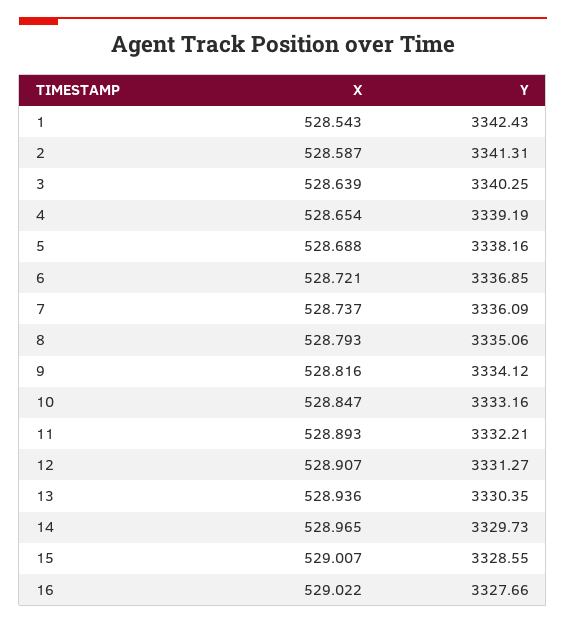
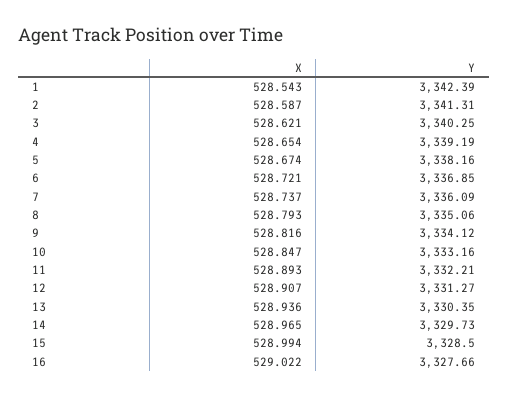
Y, 1: 3342.43 -> 3342.39
X, 3: 528.639 -> 528.621
X, 5: 528.688 -> 528.674
X, 15: 529.007 -> 528.994
Y, 15: 3328.55 -> 3328.5

